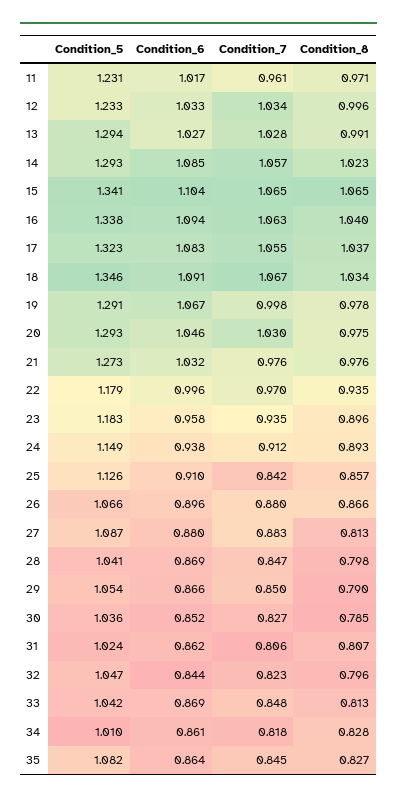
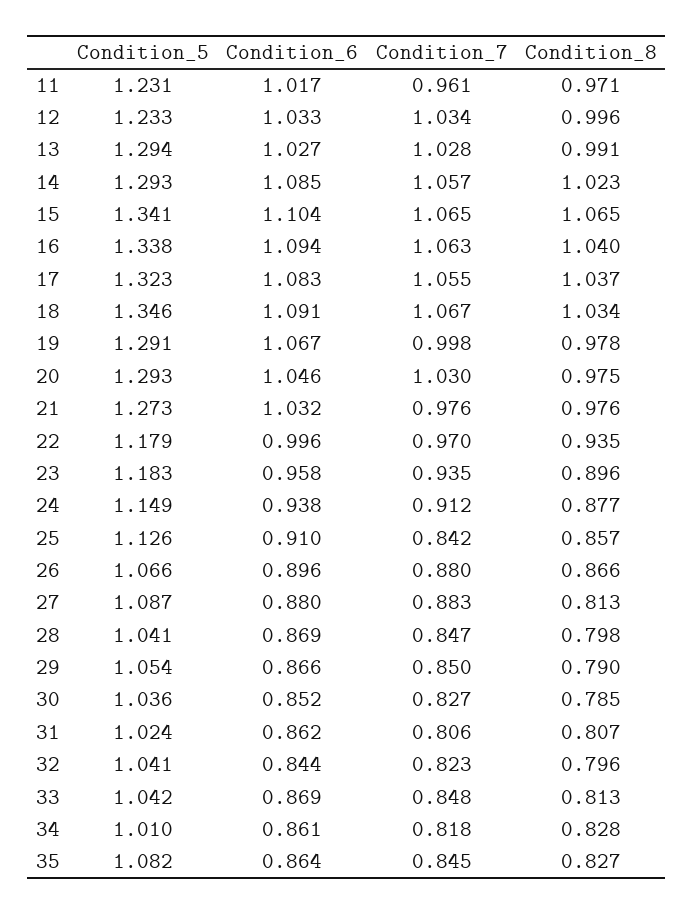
Condition_8, 24: 0.893 -> 0.877
Condition_5, 32: 1.047 -> 1.041

